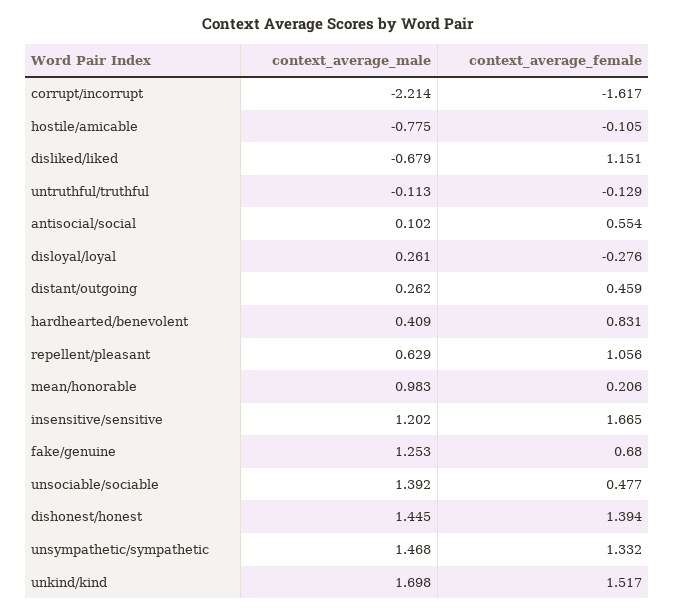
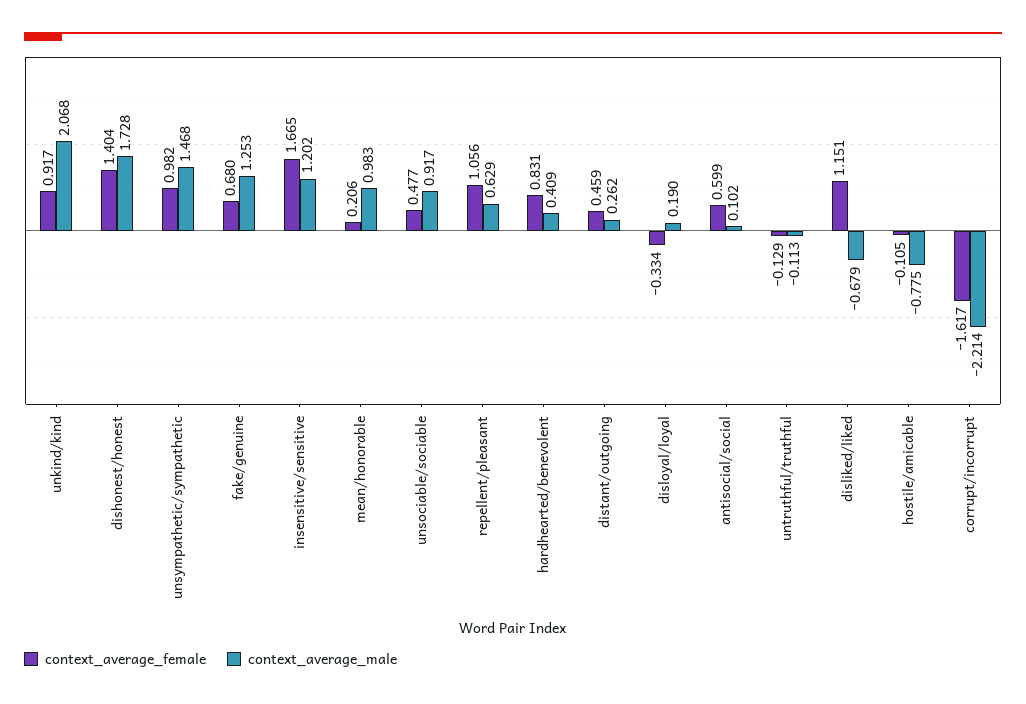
context_average_female, antisocial/social: 0.554 -> 0.599
context_average_male, disloyal/loyal: 0.261 -> 0.19
context_average_female, disloyal/loyal: -0.276 -> -0.334
context_average_male, unsociable/sociable: 1.392 -> 0.917
context_average_male, dishonest/honest: 1.445 -> 1.728
context_average_female, dishonest/honest: 1.394 -> 1.404
context_average_female, unsympathetic/sympathetic: 1.332 -> 0.982
context_average_male, unkind/kind: 1.698 -> 2.068
context_average_female, unkind/kind: 1.517 -> 0.917

